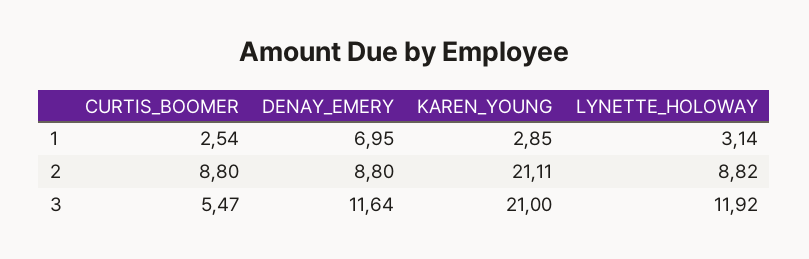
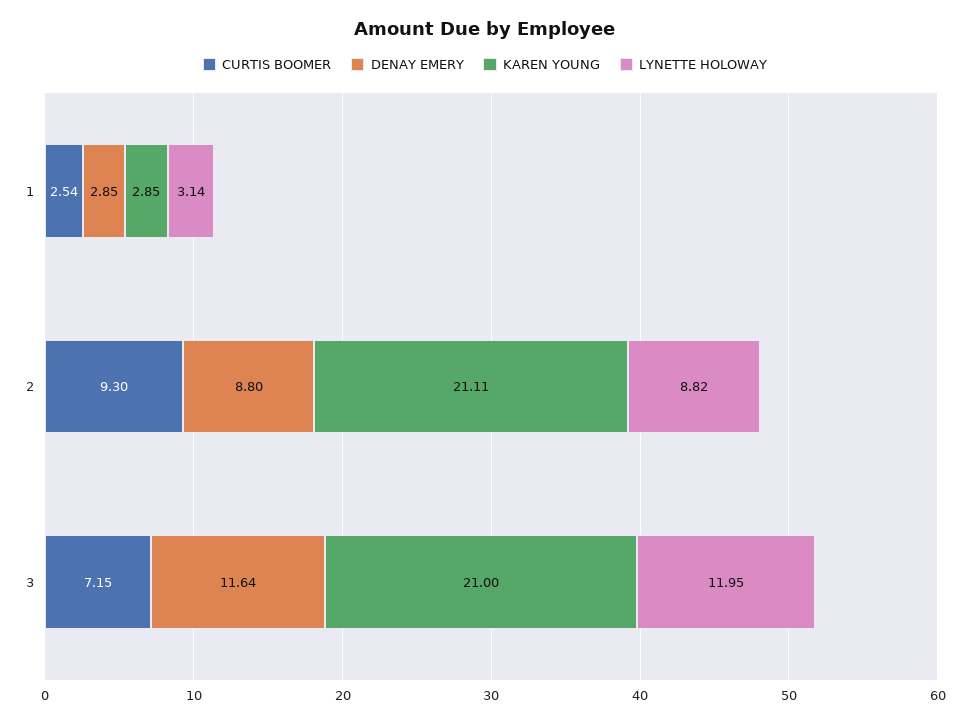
DENAY_EMERY, 1: 6.95 -> 2.85
CURTIS_BOOMER, 2: 8.8 -> 9.3
CURTIS_BOOMER, 3: 5.47 -> 7.15
LYNETTE_HOLOWAY, 3: 11.92 -> 11.95

